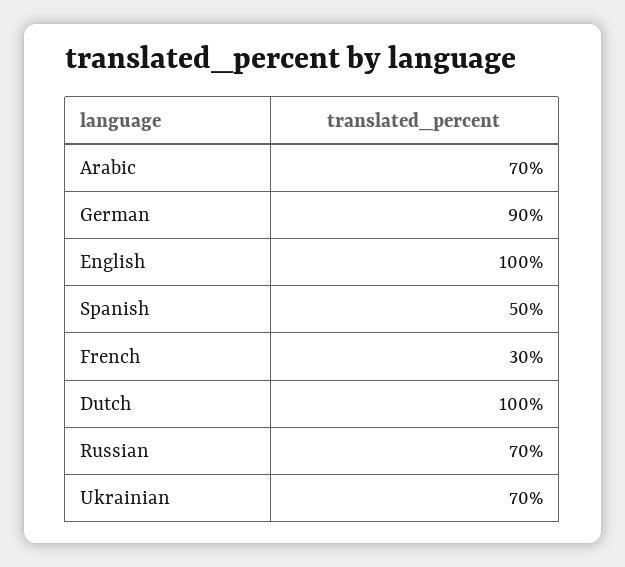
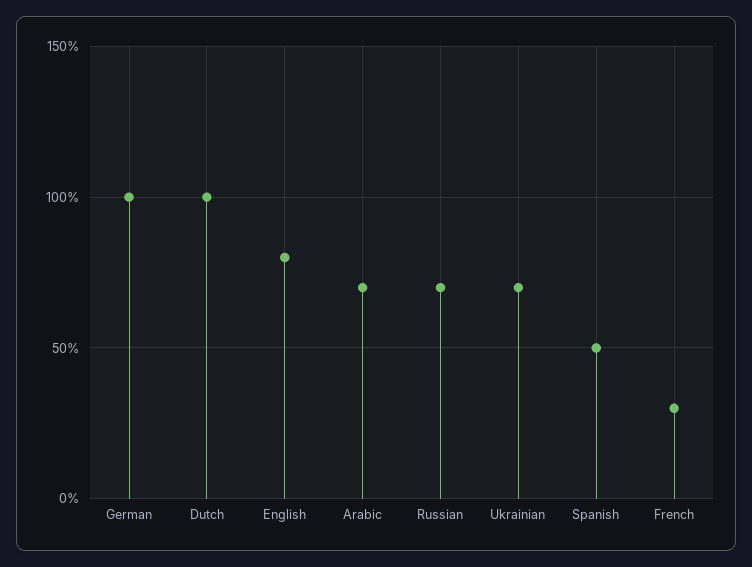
German: 90 -> 100
English: 100 -> 80

